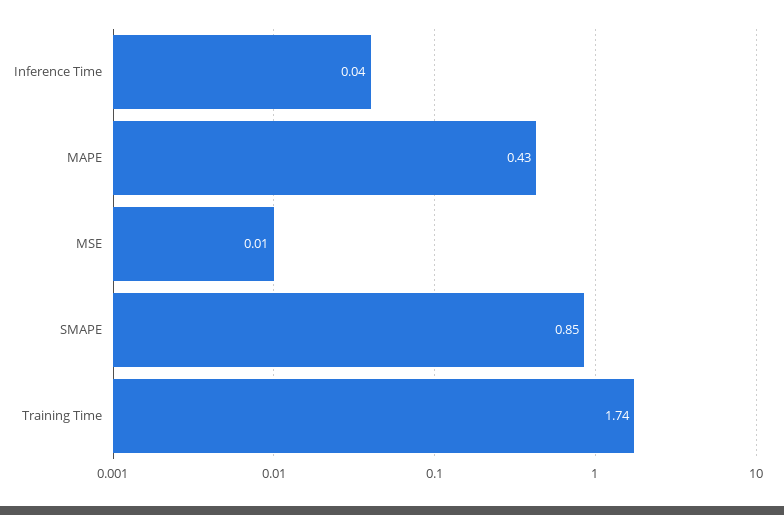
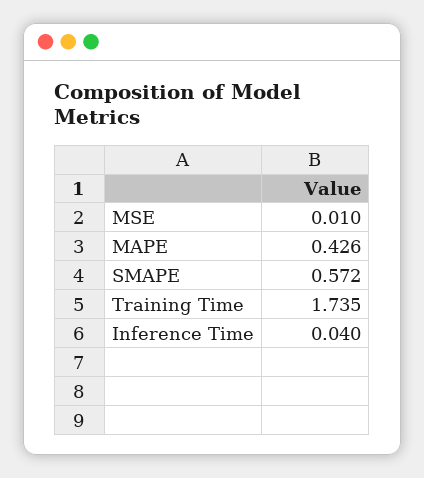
SMAPE: 0.85 -> 0.572

